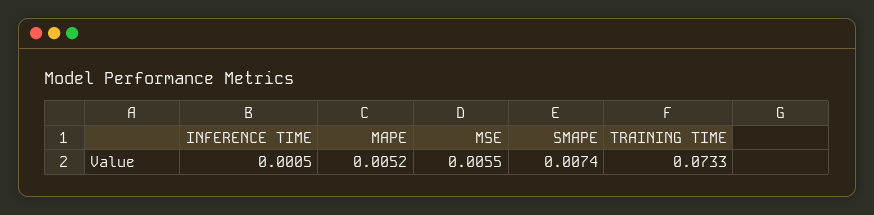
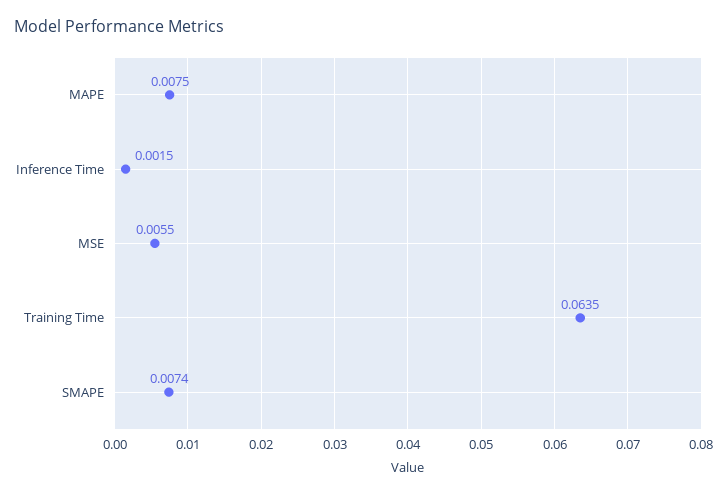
INFERENCE TIME: 0.0005 -> 0.0015
MAPE: 0.0052 -> 0.0075
TRAINING TIME: 0.0733 -> 0.0635

